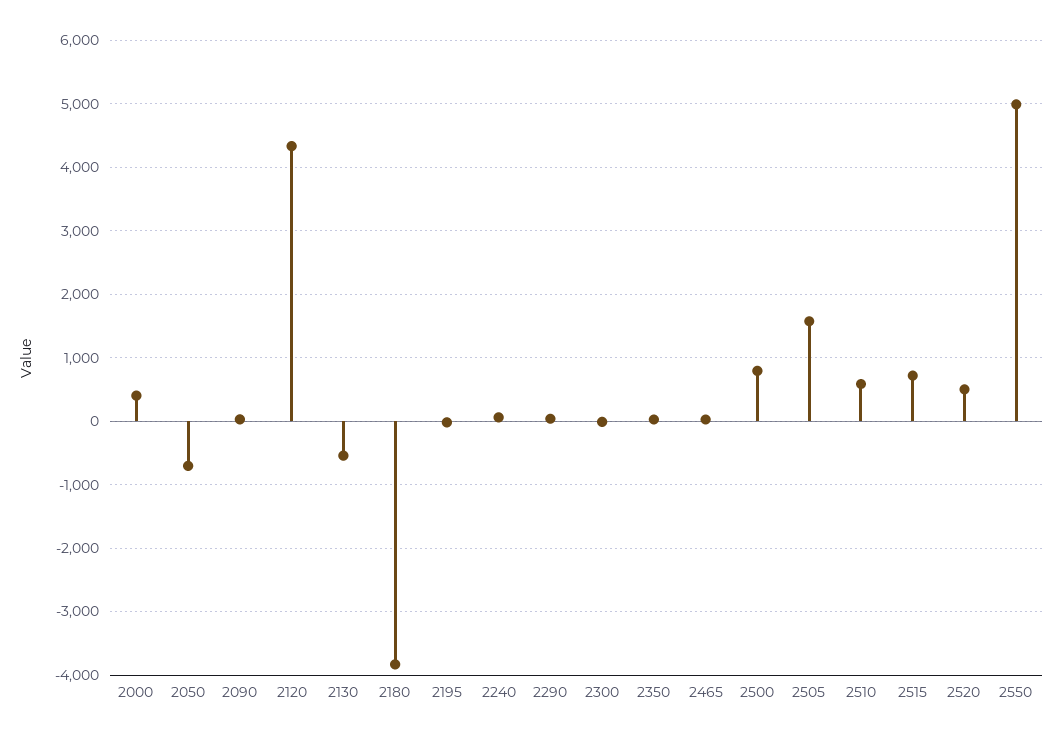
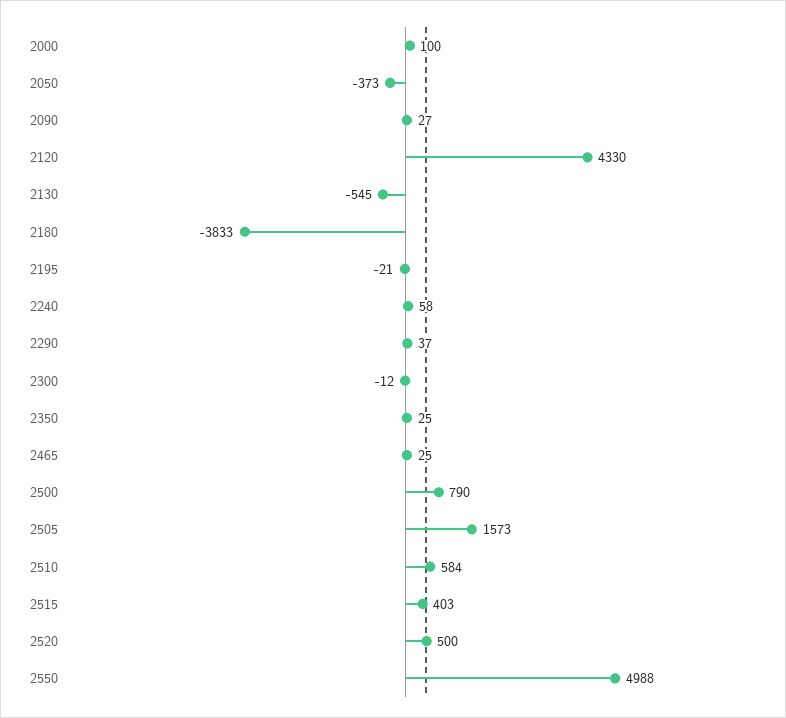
2000: 400 -> 100
2050: -700 -> -373
2515: 700 -> 403

